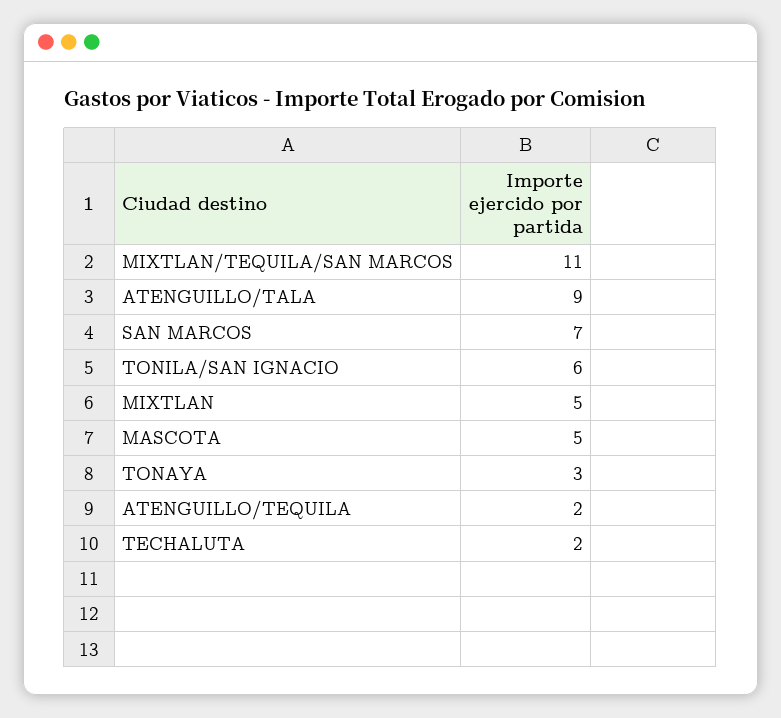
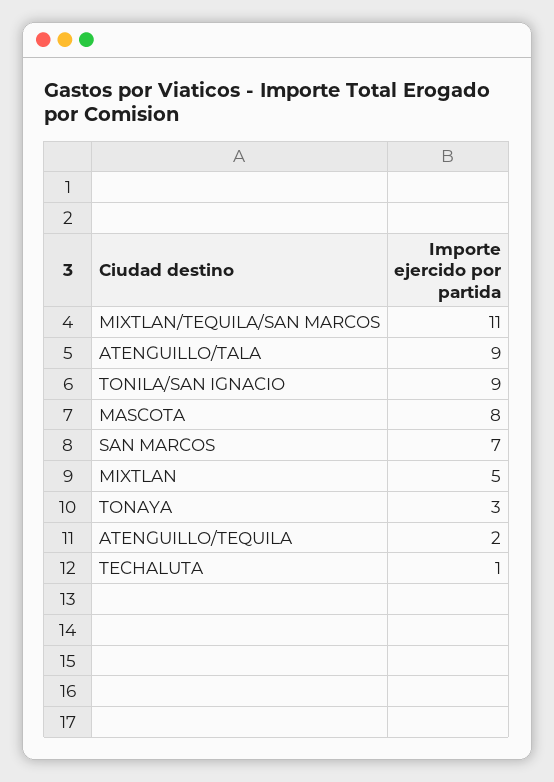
TONILA/SAN IGNACIO: 6 -> 9
MASCOTA: 5 -> 8
TECHALUTA: 2 -> 1

